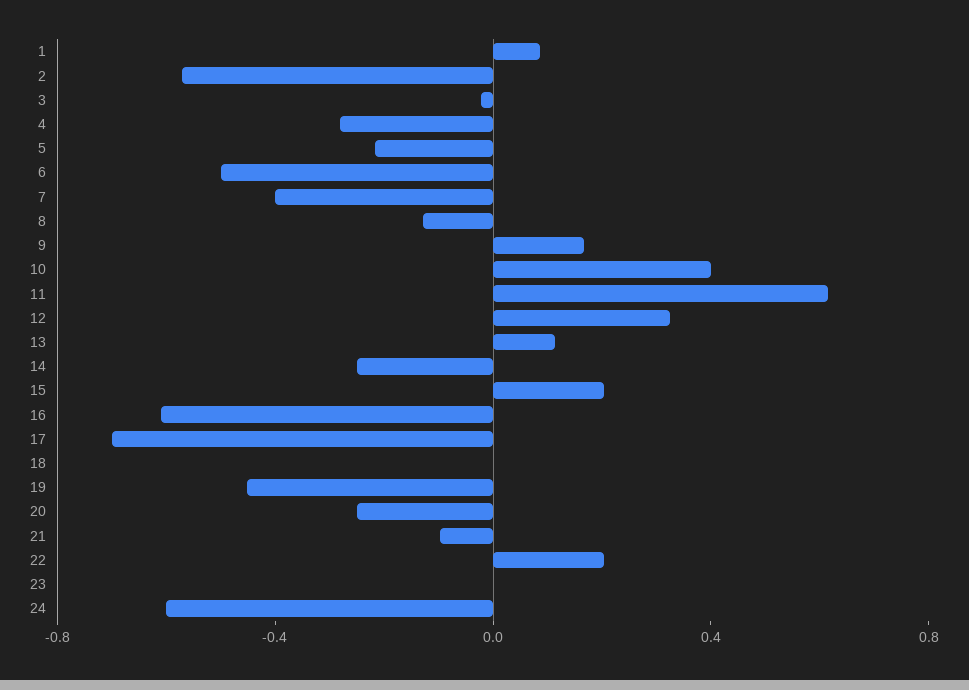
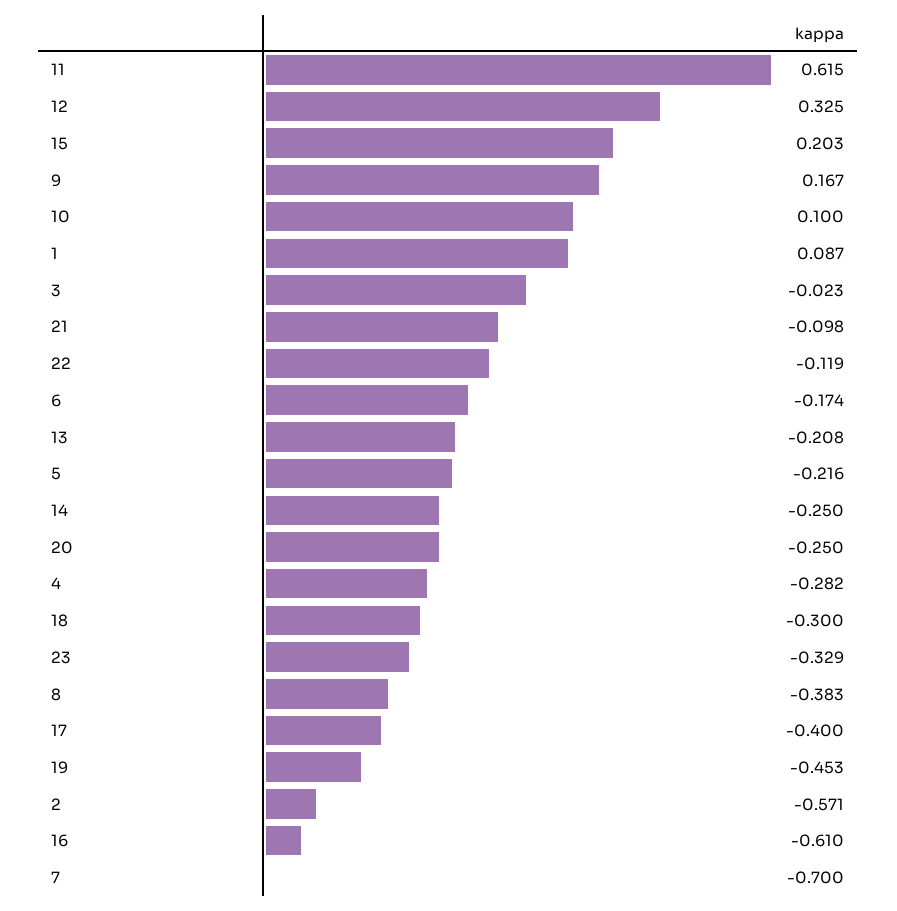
6: -0.5 -> -0.174
7: -0.4 -> -0.7
8: -0.1 -> -0.383
10: 0.4 -> 0.1
13: 0.1 -> -0.208
17: -0.7 -> -0.4
18: 0 -> -0.3
22: 0.2 -> -0.119
23: 0 -> -0.329
24: -0.6 -> none

